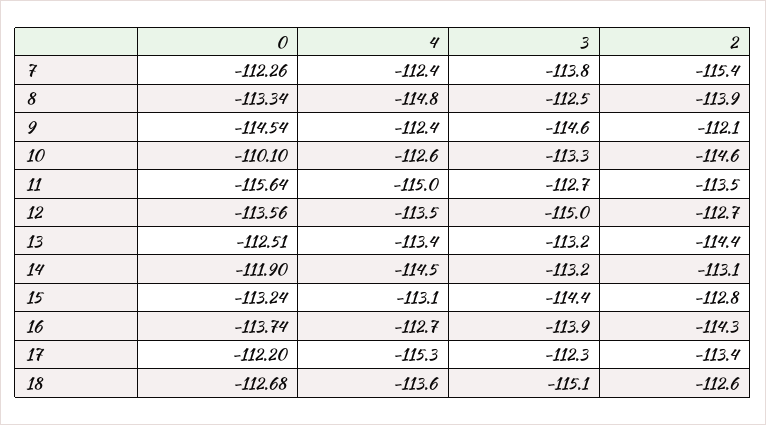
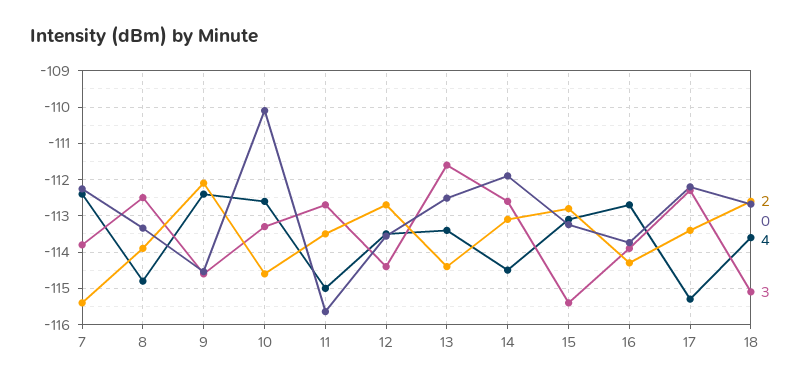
3, 12: -115 -> -114.4
3, 13: -113.2 -> -111.6
3, 14: -113.2 -> -112.6
3, 15: -114.4 -> -115.4

